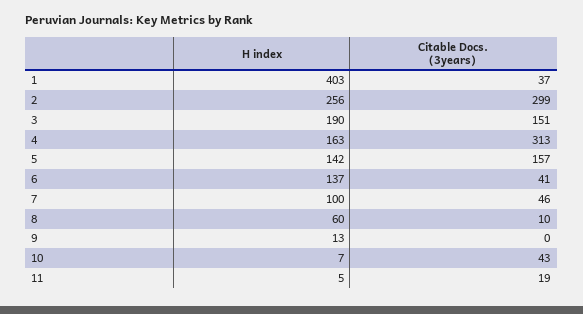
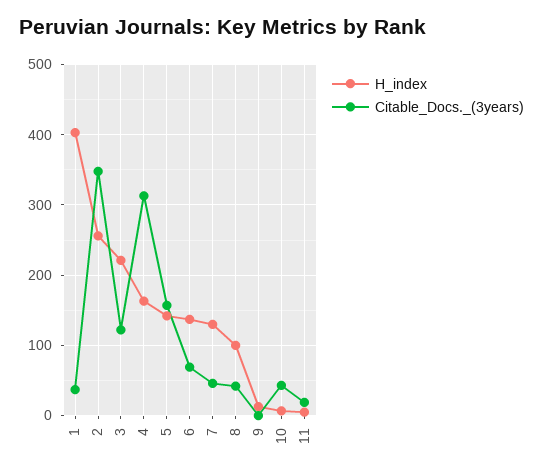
Citable Docs. (3years), 2: 299 -> 350
H index, 3: 190 -> 220
Citable Docs. (3years), 3: 151 -> 120
Citable Docs. (3years), 6: 41 -> 70
H index, 7: 100 -> 130
H index, 8: 60 -> 100
Citable Docs. (3years), 8: 10 -> 40

